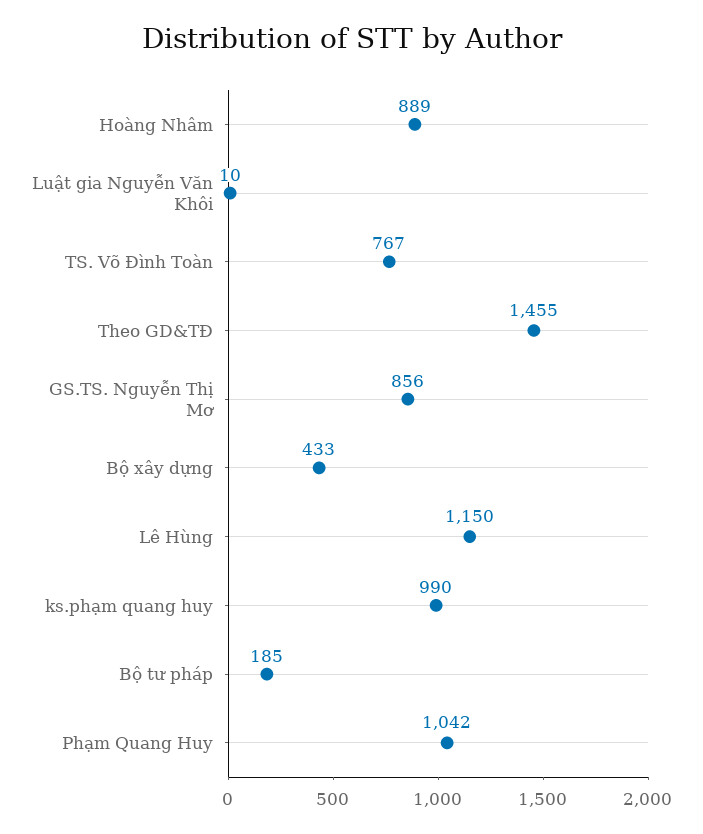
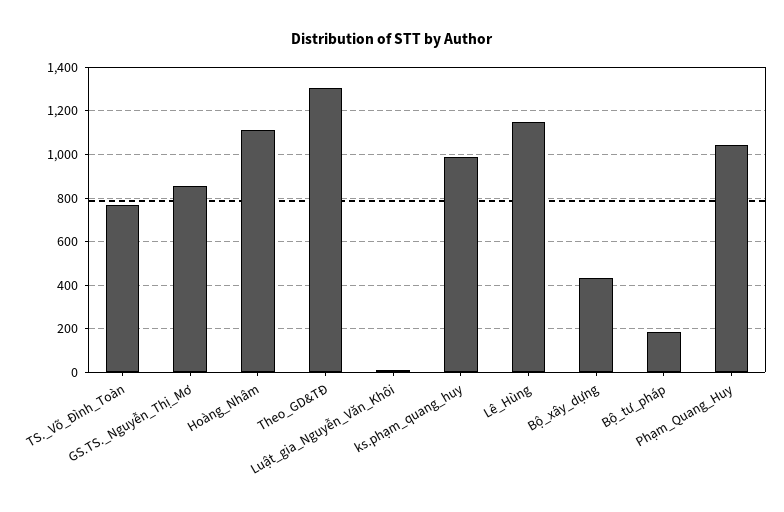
Hoàng Nhâm: 889 -> 1100
Theo GD&TĐ: 1455 -> 1300

